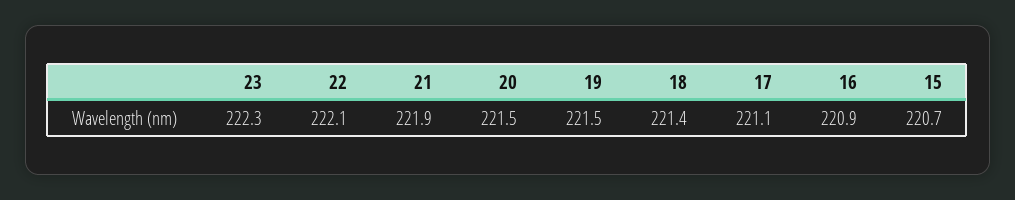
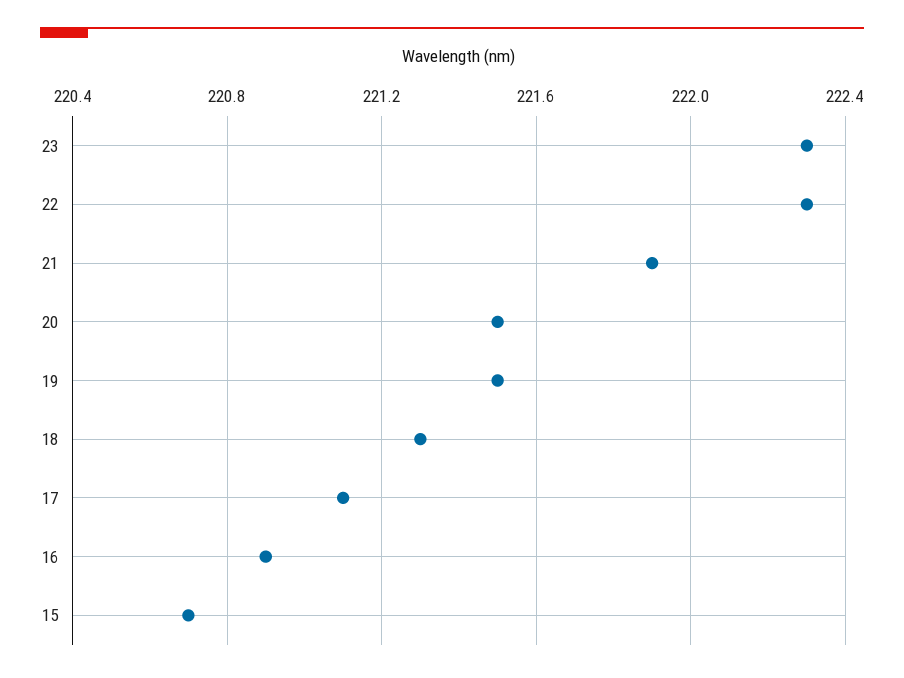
22: 222.1 -> 222.3
18: 221.4 -> 221.3

